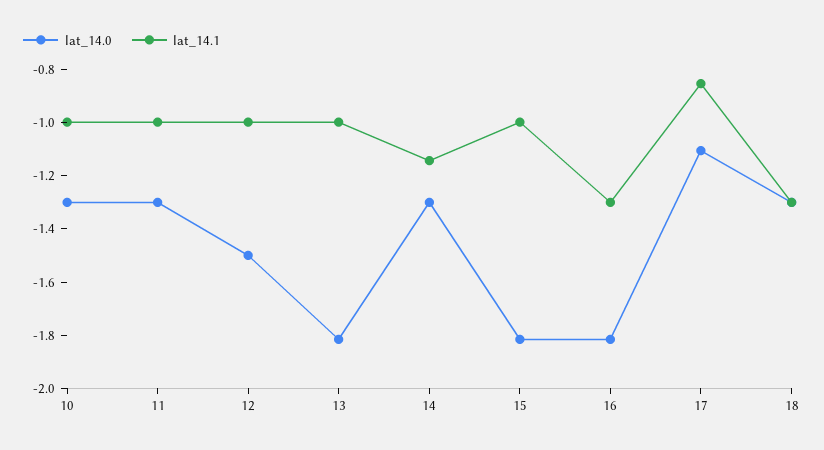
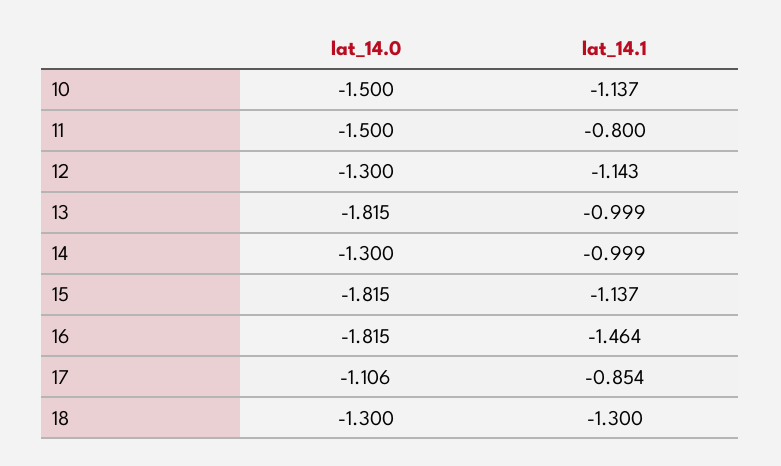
lat_14.0, 10: -1.3 -> -1.5
lat_14.1, 10: -1 -> -1.137
lat_14.0, 11: -1.3 -> -1.5
lat_14.1, 11: -1 -> -0.8
lat_14.0, 12: -1.5 -> -1.3
lat_14.1, 12: -1 -> -1.143
lat_14.1, 14: -1.15 -> -0.999
lat_14.1, 15: -1 -> -1.137
lat_14.1, 16: -1.3 -> -1.464

